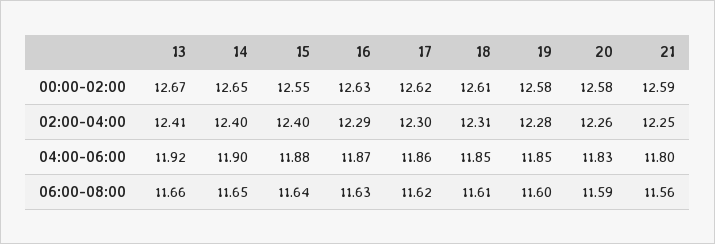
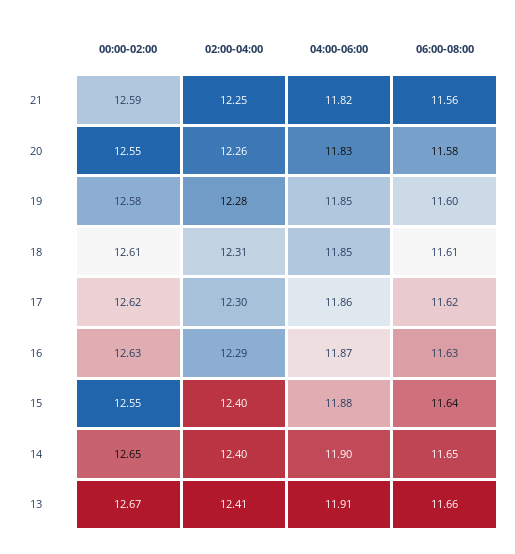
20, 00:00-02:00: 12.58 -> 12.55
13, 04:00-06:00: 11.92 -> 11.91
21, 04:00-06:00: 11.8 -> 11.82
20, 06:00-08:00: 11.59 -> 11.58

